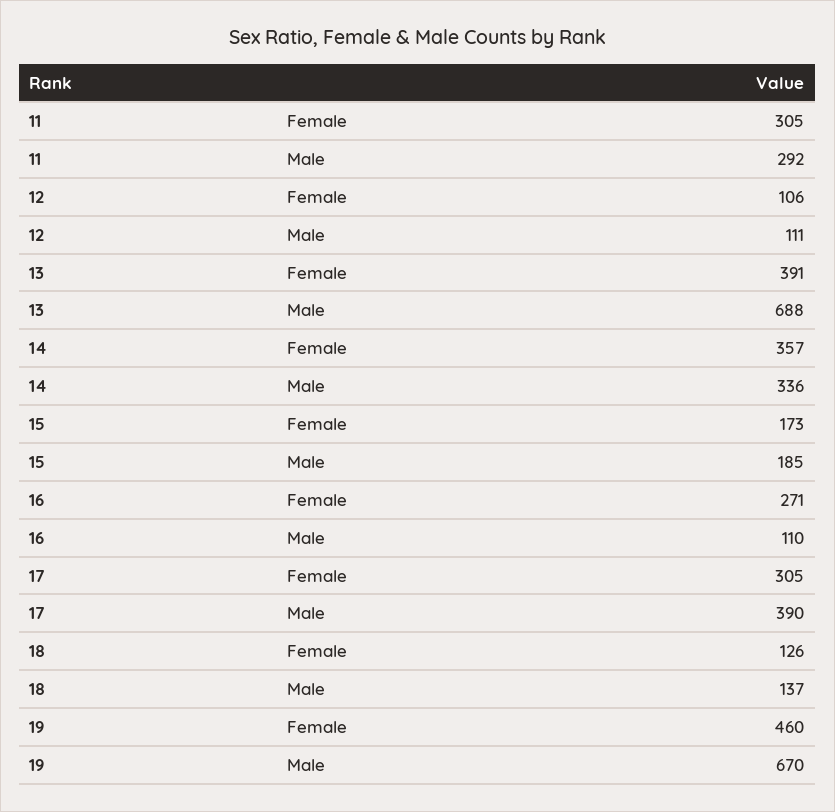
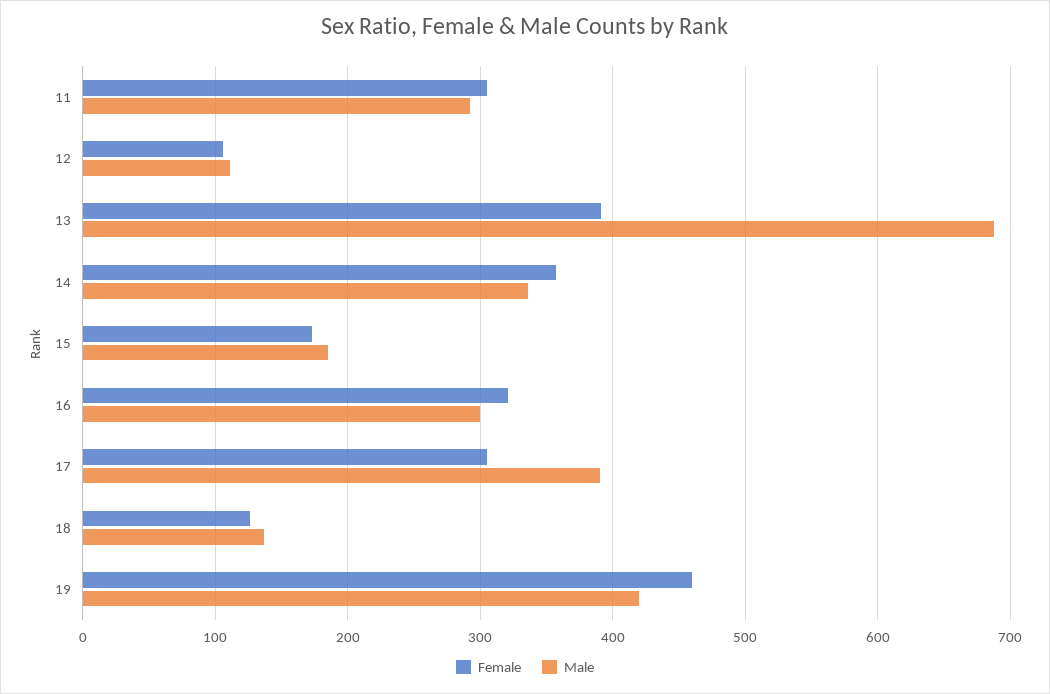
Female, 16: 271 -> 320
Male, 16: 110 -> 300
Male, 19: 670 -> 420

